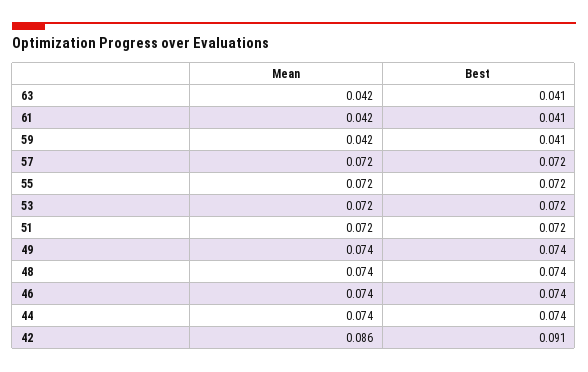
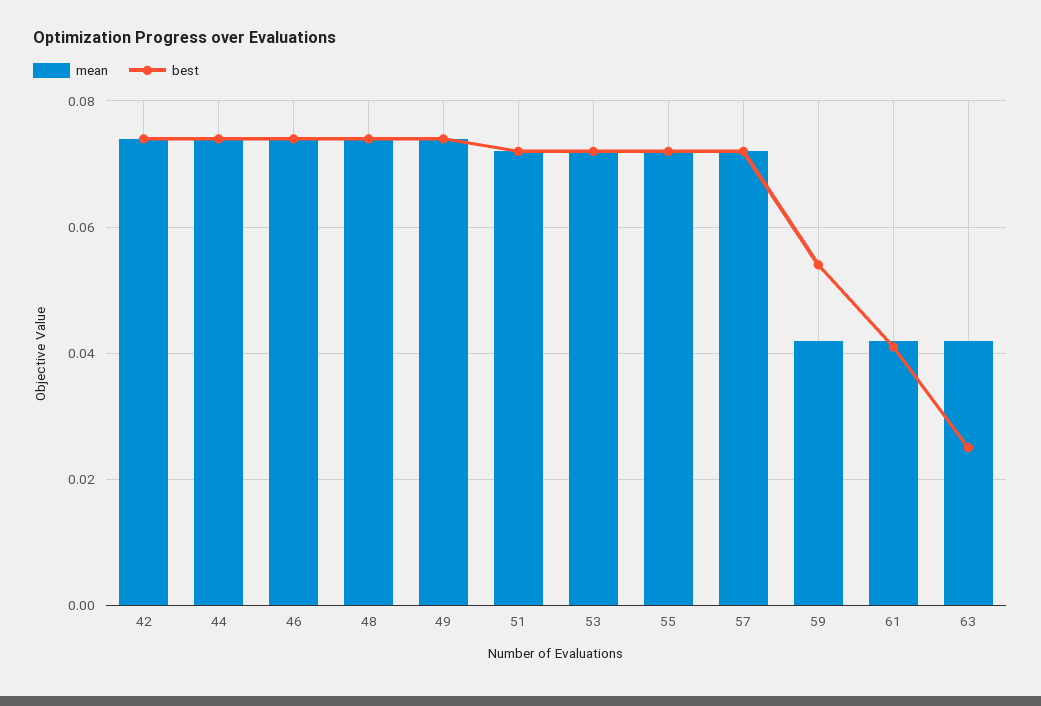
Best, 63: 0.041 -> 0.025
Best, 59: 0.041 -> 0.055
Mean, 42: 0.086 -> 0.075
Best, 42: 0.091 -> 0.075

